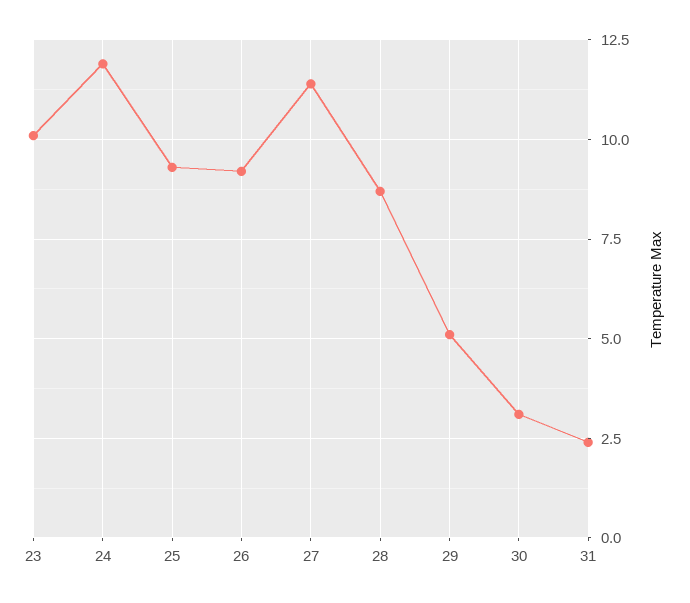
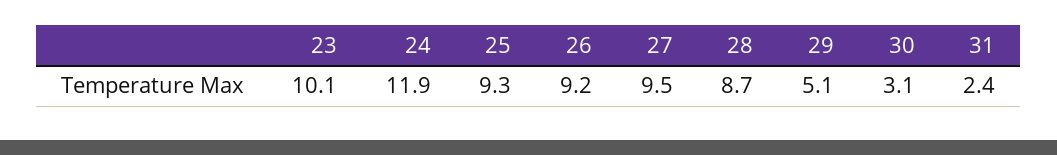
27: 11.5 -> 9.5

